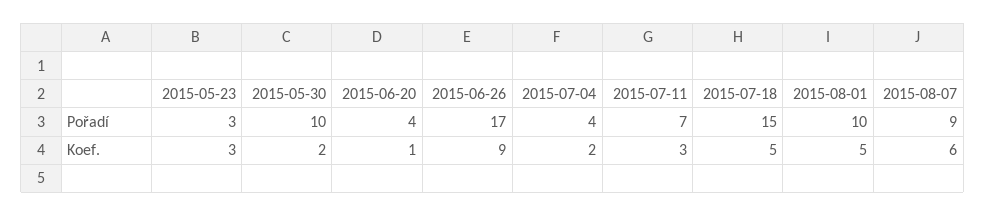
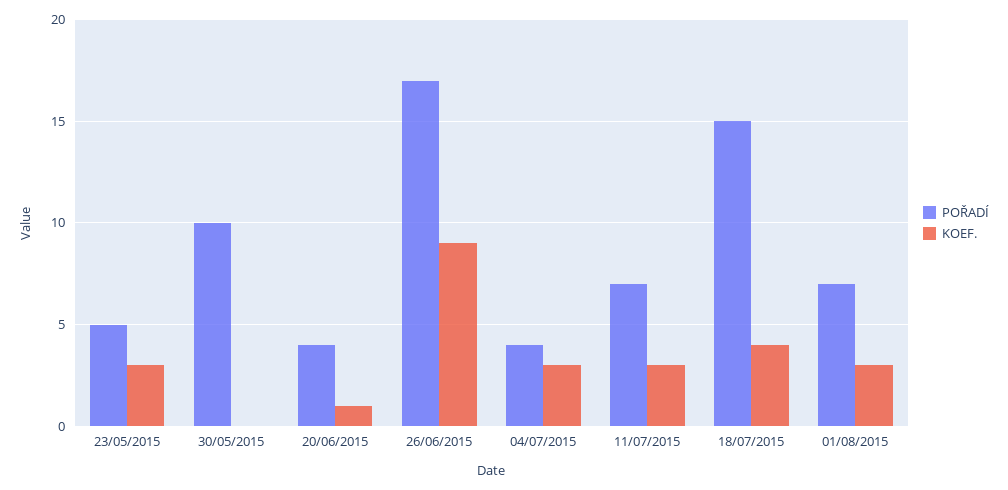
Pořadí, 2015-05-23: 3 -> 5
Pořadí, 2015-08-01: 10 -> 7
Pořadí, 2015-08-07: 9 -> none
Koef., 2015-05-30: 2 -> 0
Koef., 2015-07-04: 2 -> 3
Koef., 2015-07-18: 5 -> 4
Koef., 2015-08-01: 5 -> 3
Koef., 2015-08-07: 6 -> none

